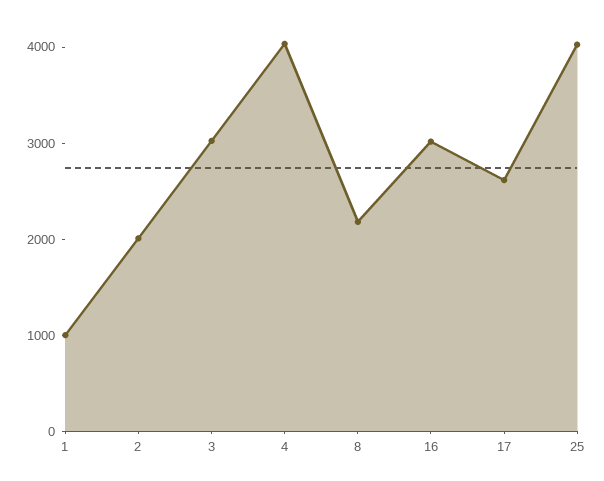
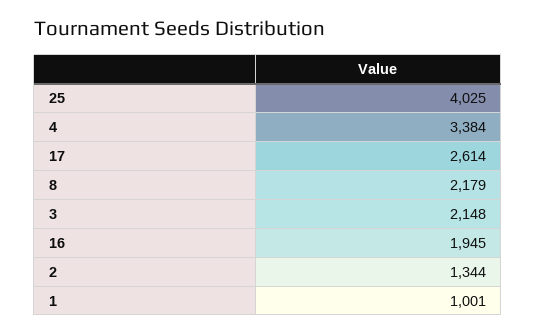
2: 2000 -> 1344
3: 3000 -> 2148
4: 4000 -> 3384
16: 3000 -> 1945

